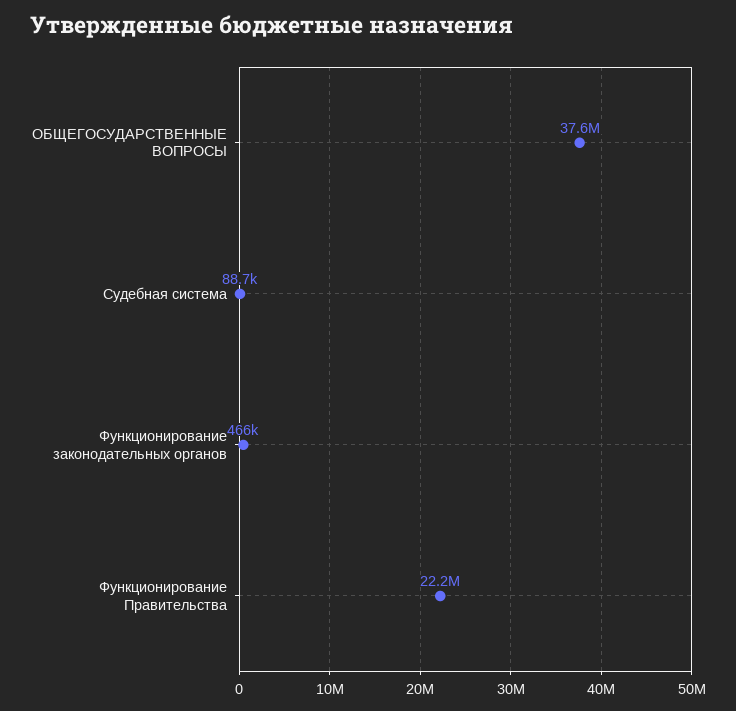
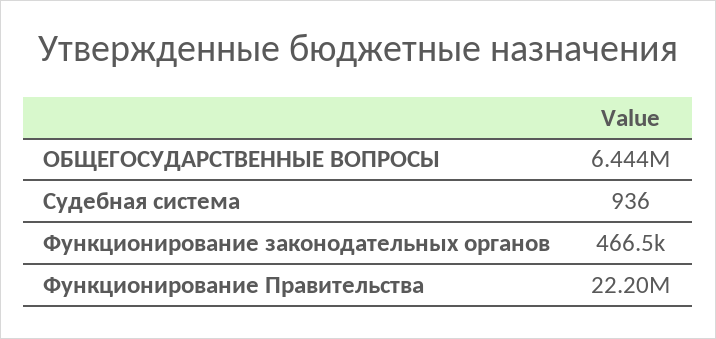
ОБЩЕГОСУДАРСТВЕННЫЕ ВОПРОСЫ: 37600000 -> 6444000
Судебная система: 88700 -> 936

